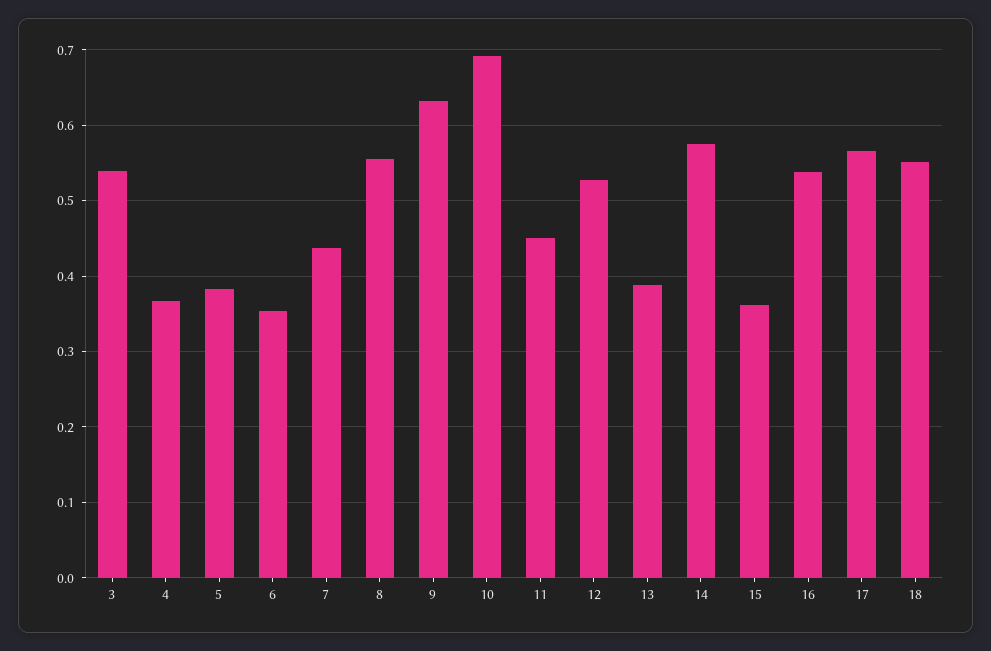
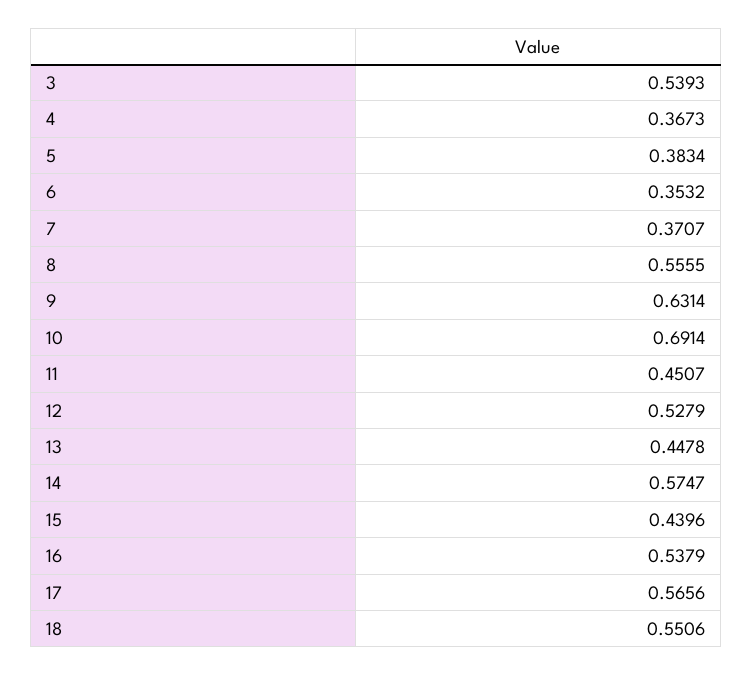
7: 0.44 -> 0.3707
13: 0.39 -> 0.4478
15: 0.36 -> 0.4396

